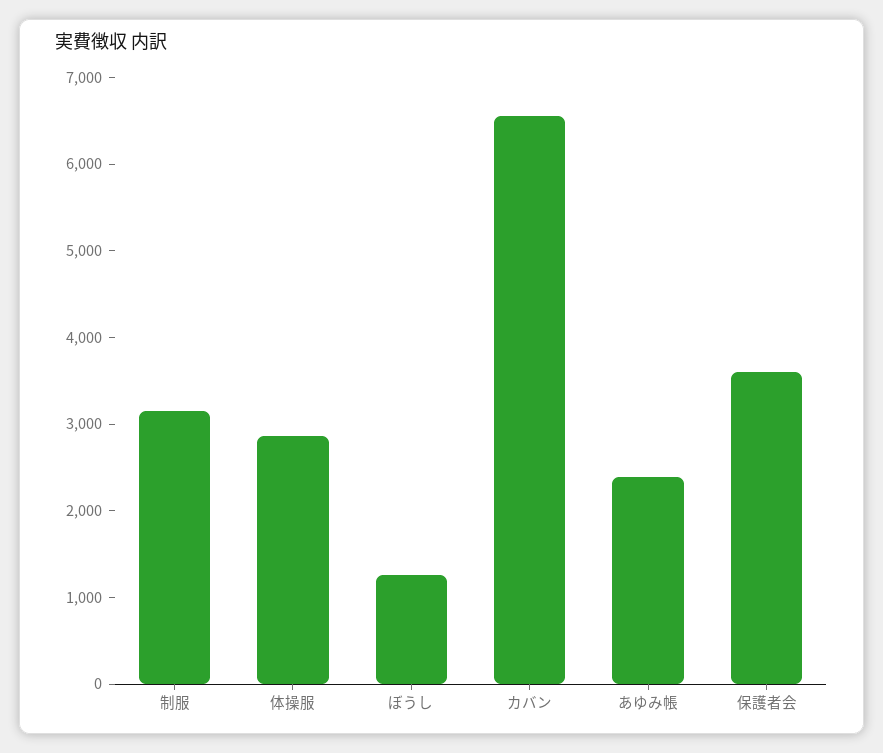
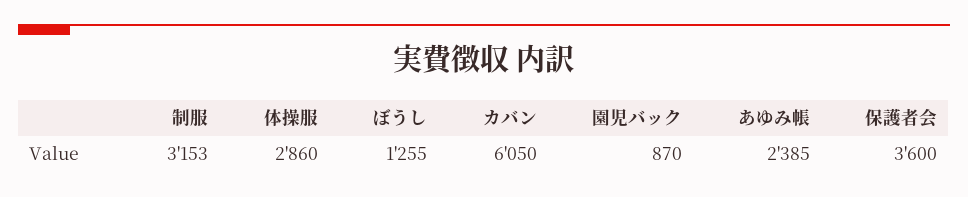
カバン: 6600 -> 6050
園児バック: none -> 870

